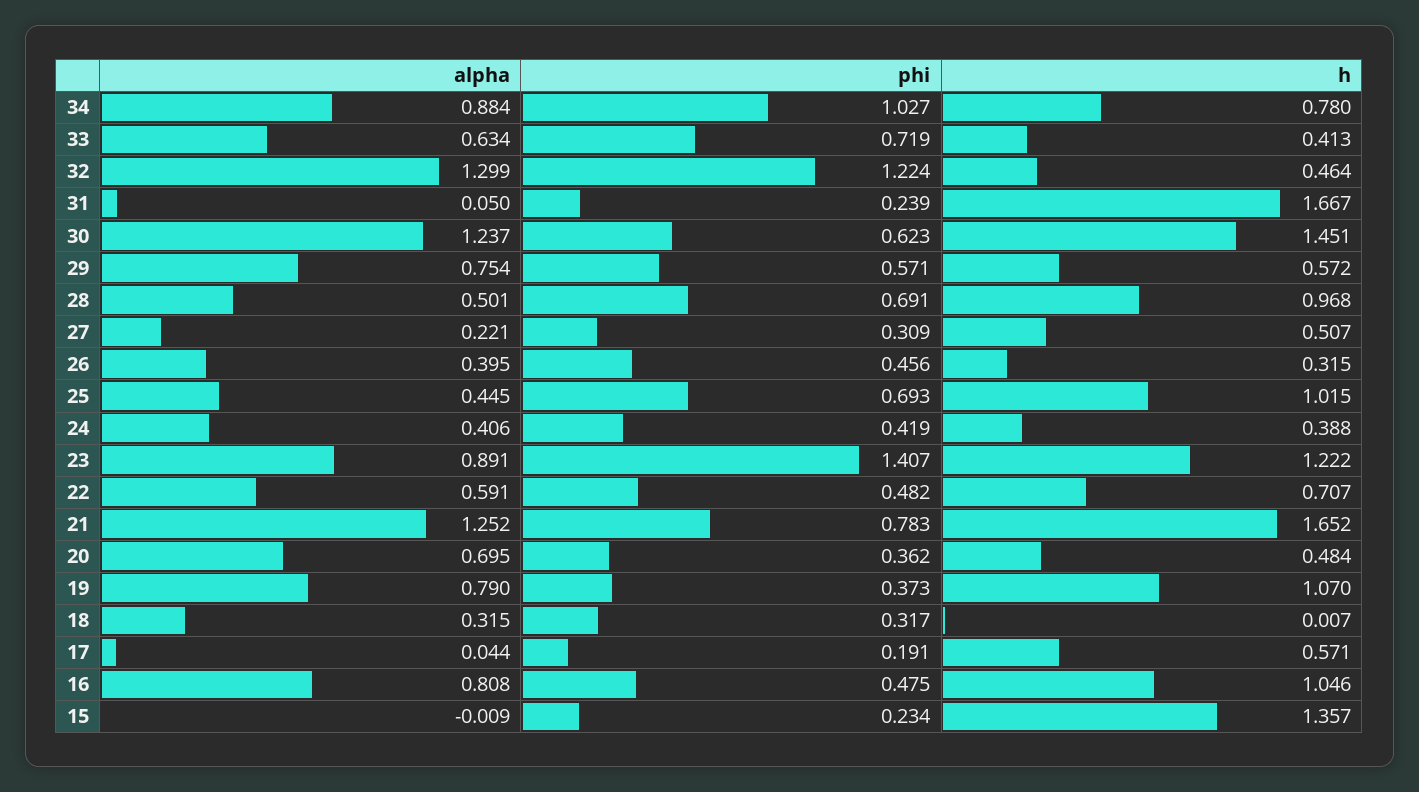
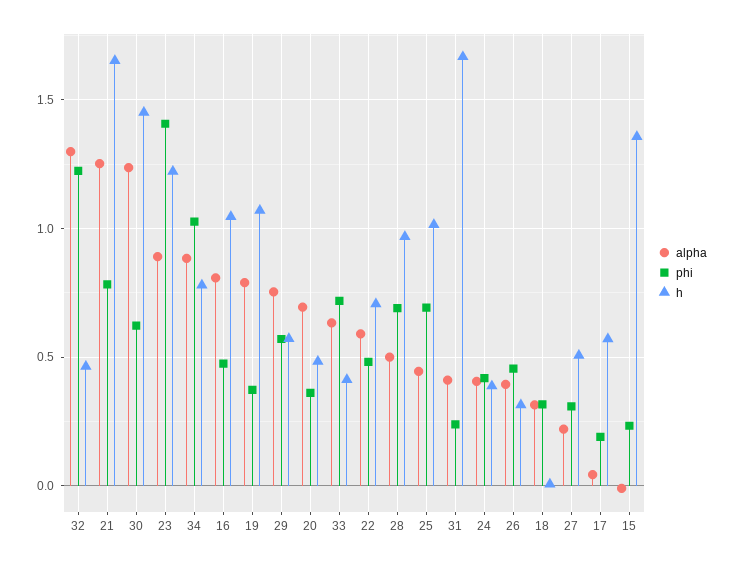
alpha, 31: 0.05 -> 0.4

